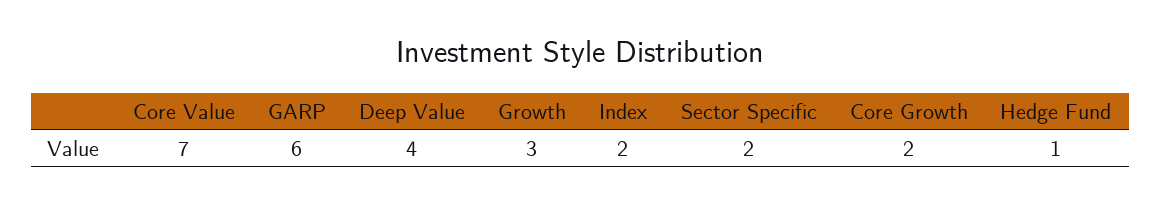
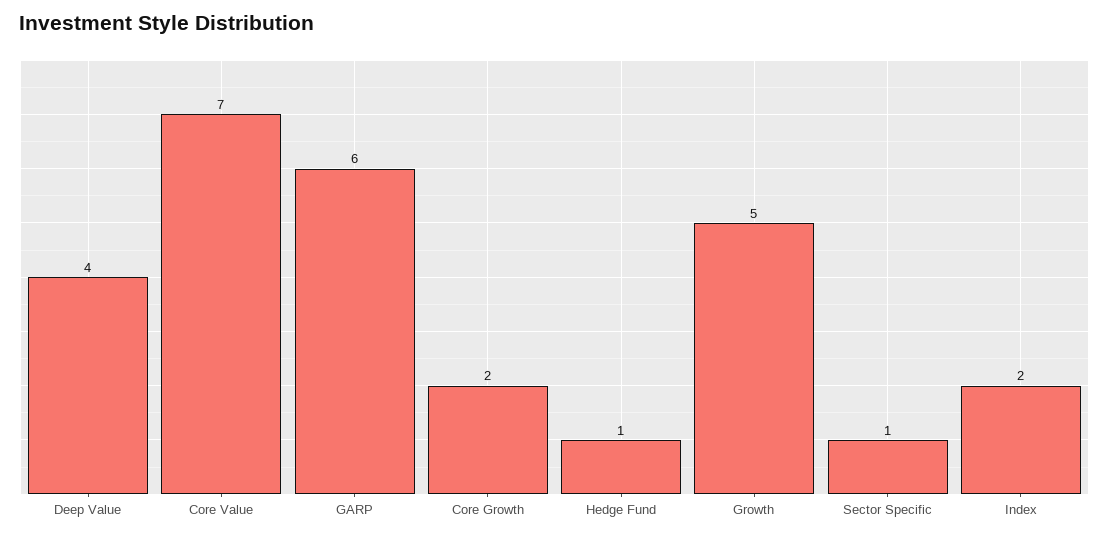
Growth: 3 -> 5
Sector Specific: 2 -> 1

